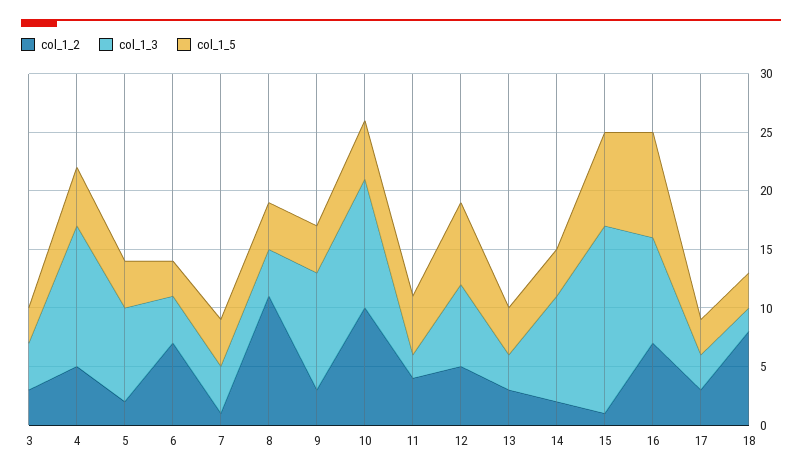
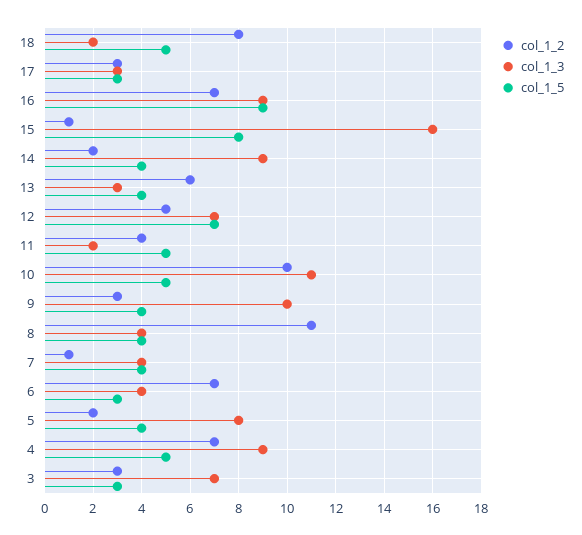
col_1_3, 3: 4 -> 7
col_1_2, 4: 5 -> 7
col_1_3, 4: 12 -> 9
col_1_2, 13: 3 -> 6
col_1_5, 18: 3 -> 5

